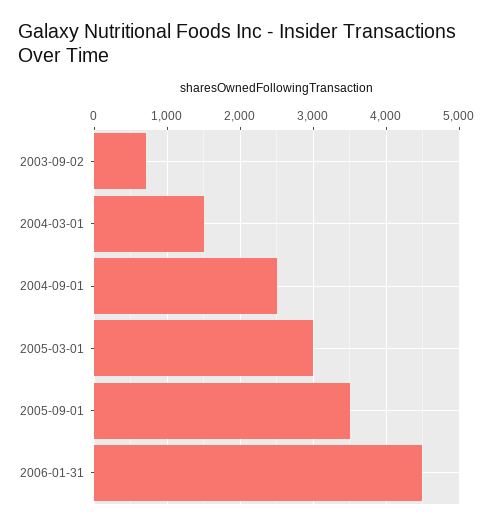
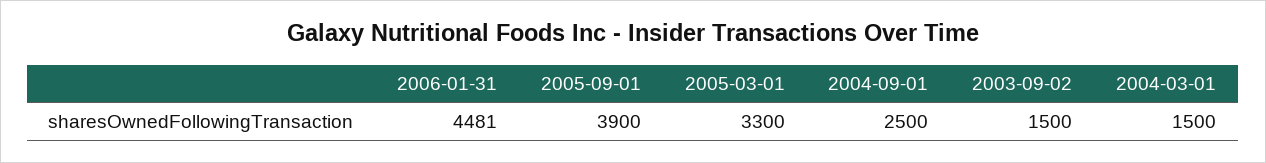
2003-09-02: 700 -> 1500
2005-03-01: 3000 -> 3300
2005-09-01: 3500 -> 3900

